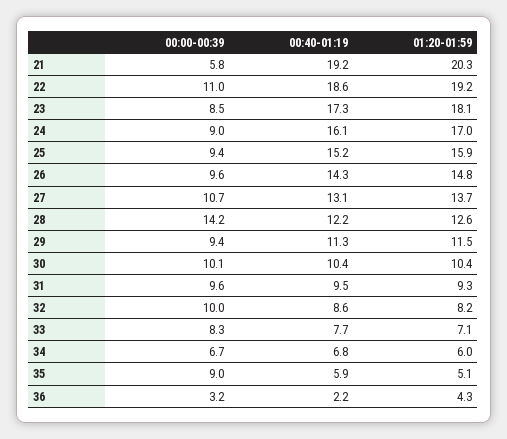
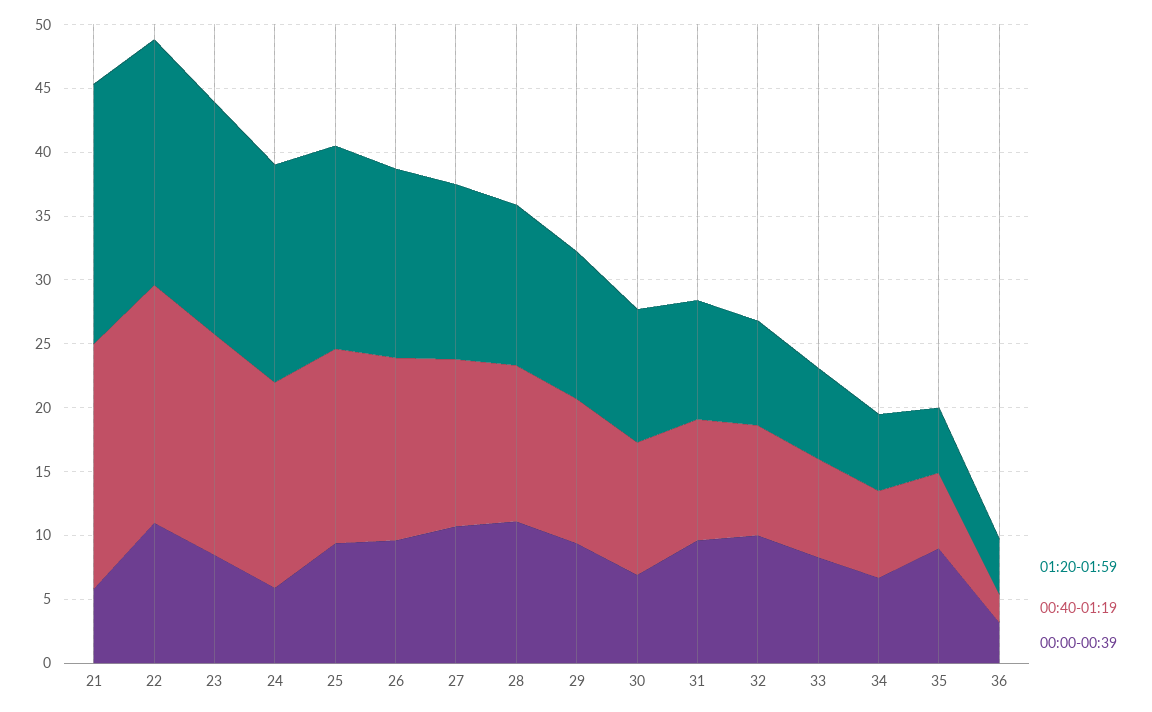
00:00-00:39, 24: 9 -> 6
00:00-00:39, 28: 14.2 -> 11
00:00-00:39, 30: 10.1 -> 7

